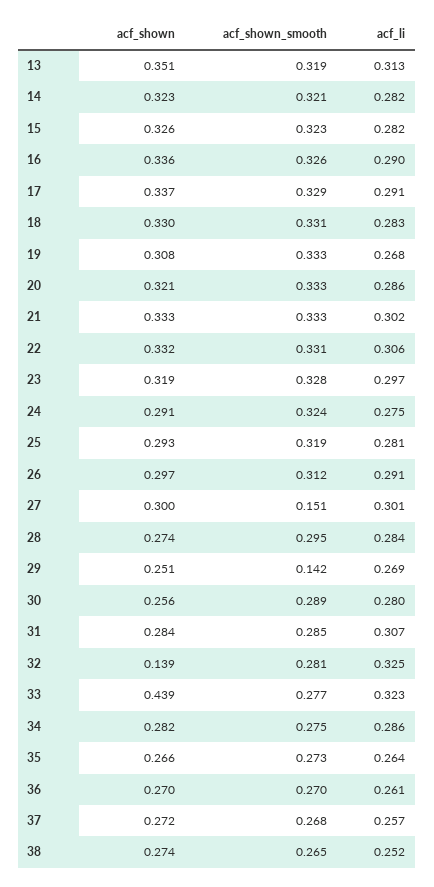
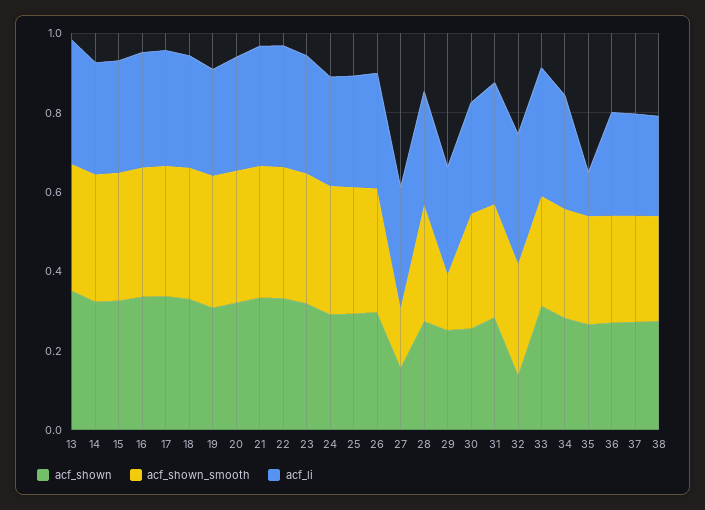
acf_shown, 27: 0.3 -> 0.15
acf_shown, 33: 0.439 -> 0.3
acf_li, 35: 0.264 -> 0.1

